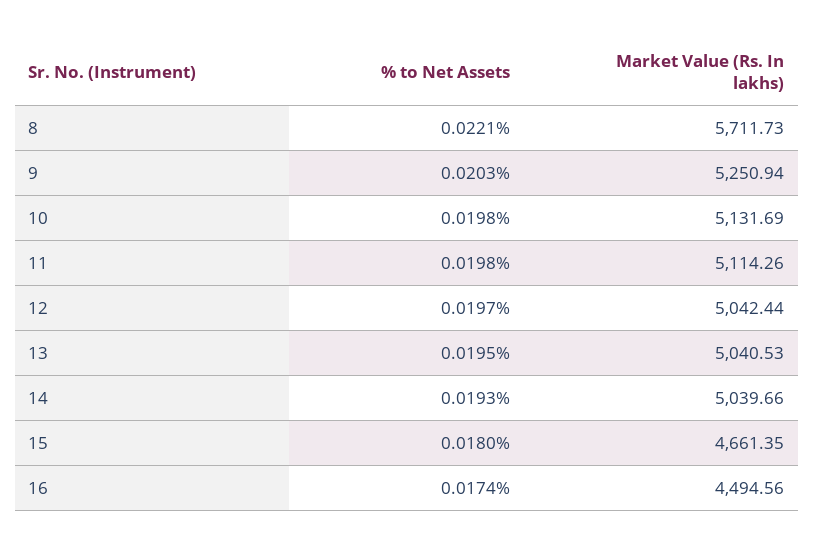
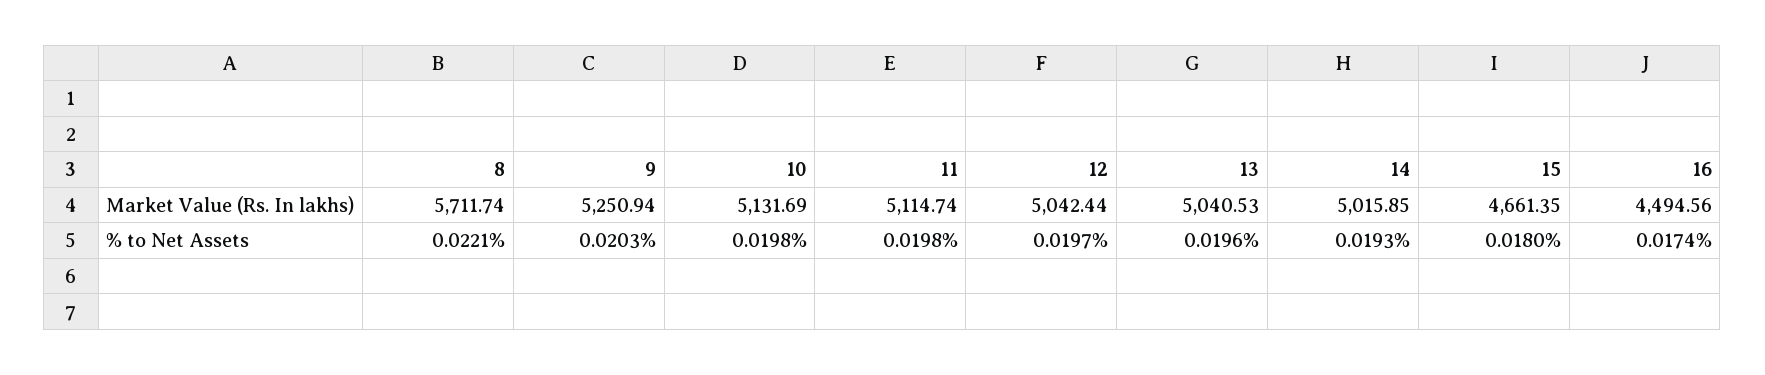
Market Value (Rs. In lakhs), 8: 5711.73 -> 5711.74
Market Value (Rs. In lakhs), 11: 5114.26 -> 5114.74
% to Net Assets, 13: 0.0195 -> 0.0196
Market Value (Rs. In lakhs), 14: 5039.66 -> 5015.85

